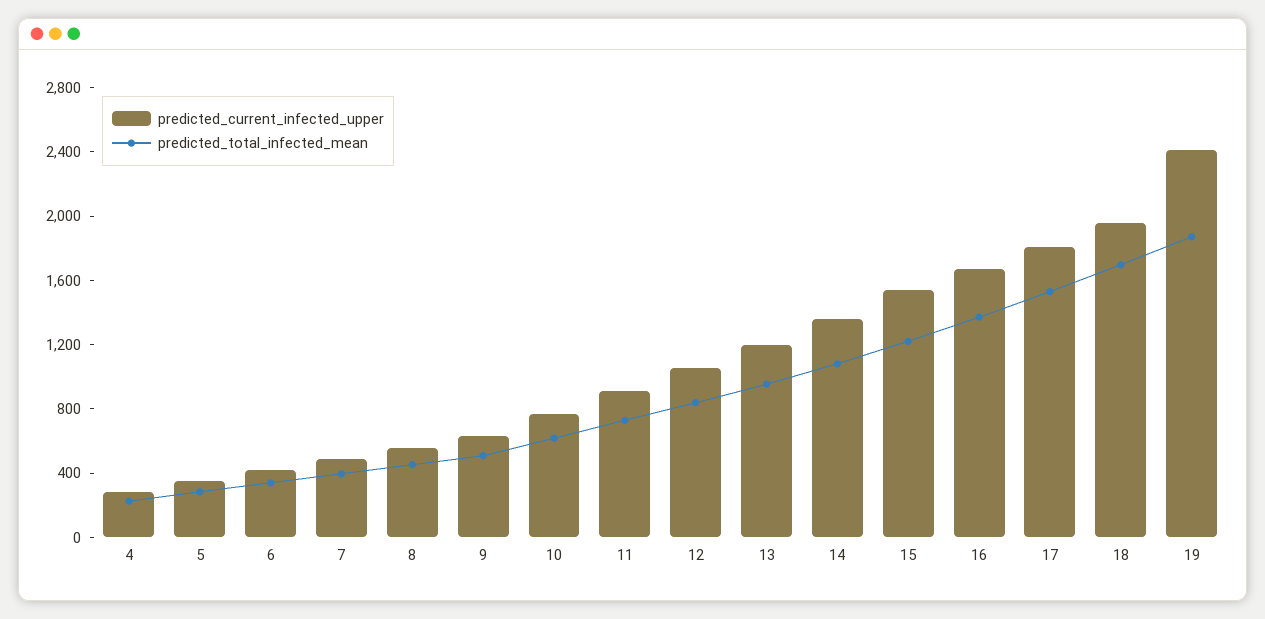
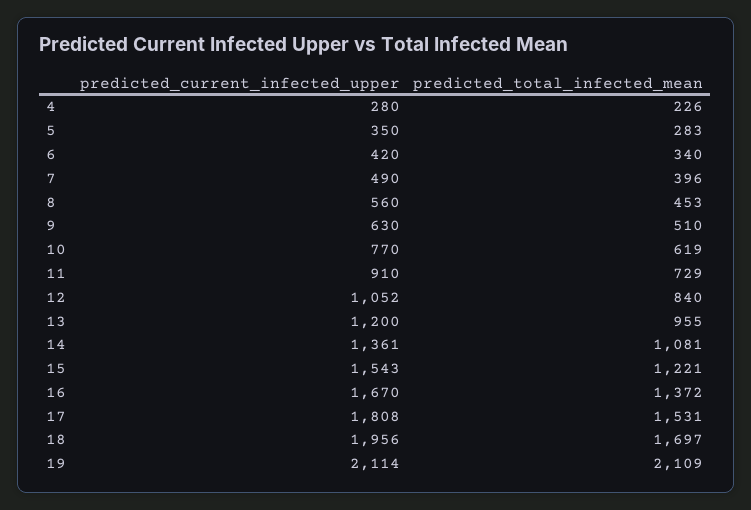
predicted_current_infected_upper, 19: 2400 -> 2114
predicted_total_infected_mean, 19: 1900 -> 2109

